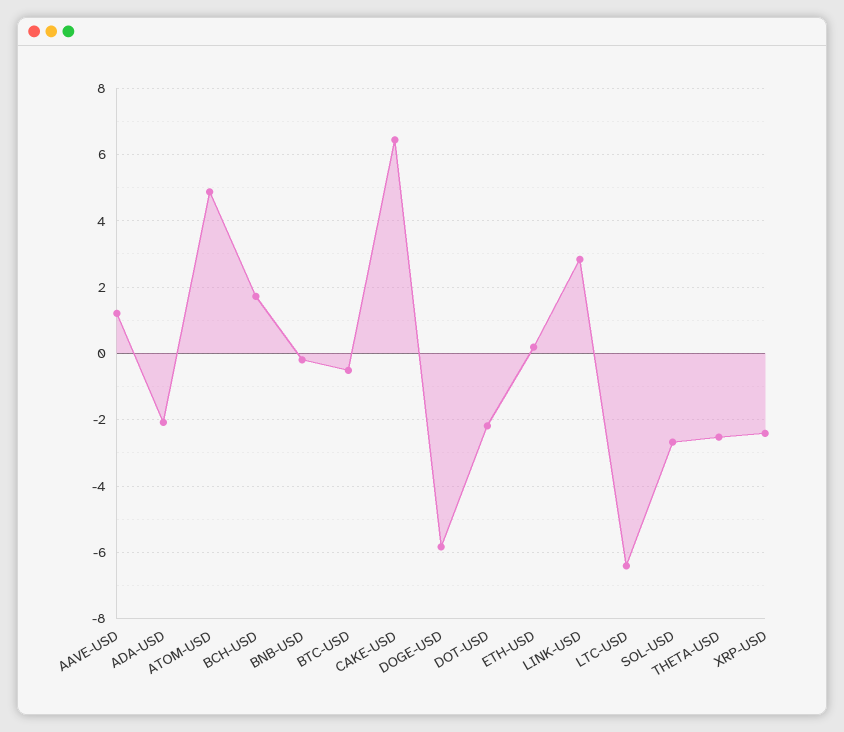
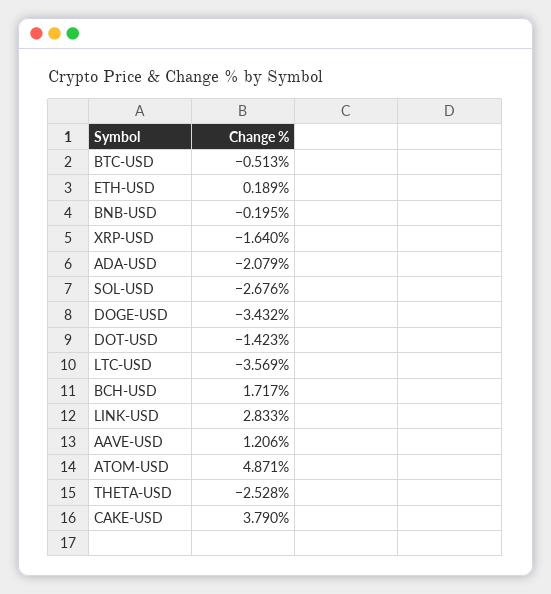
CAKE-USD: 6.4 -> 3.79
DOGE-USD: -5.8 -> -3.432
DOT-USD: -2.2 -> -1.423
LTC-USD: -6.4 -> -3.569
XRP-USD: -2.4 -> -1.64

